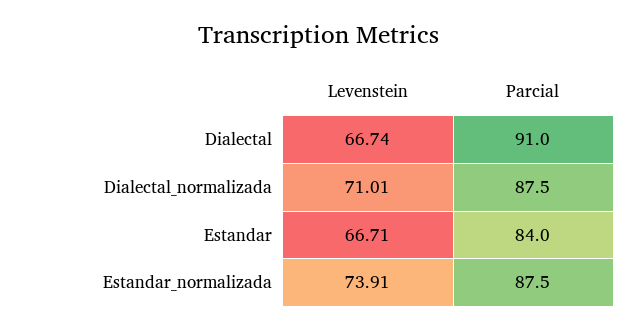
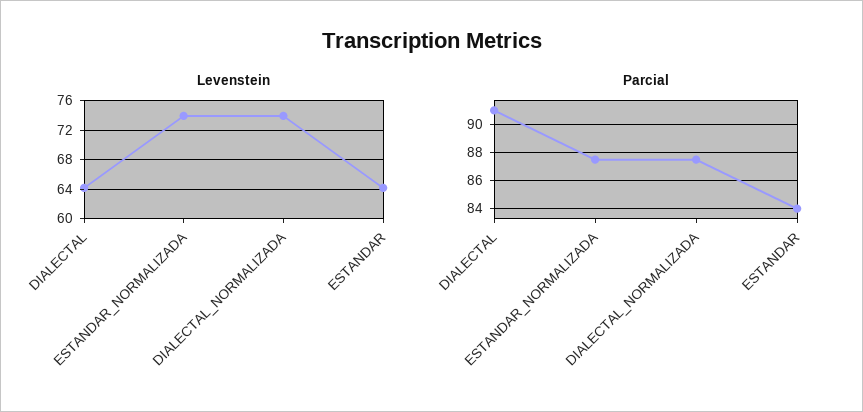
Levenstein, Dialectal: 66.74 -> 64
Levenstein, Dialectal_normalizada: 71.01 -> 74
Levenstein, Estandar: 66.71 -> 64

